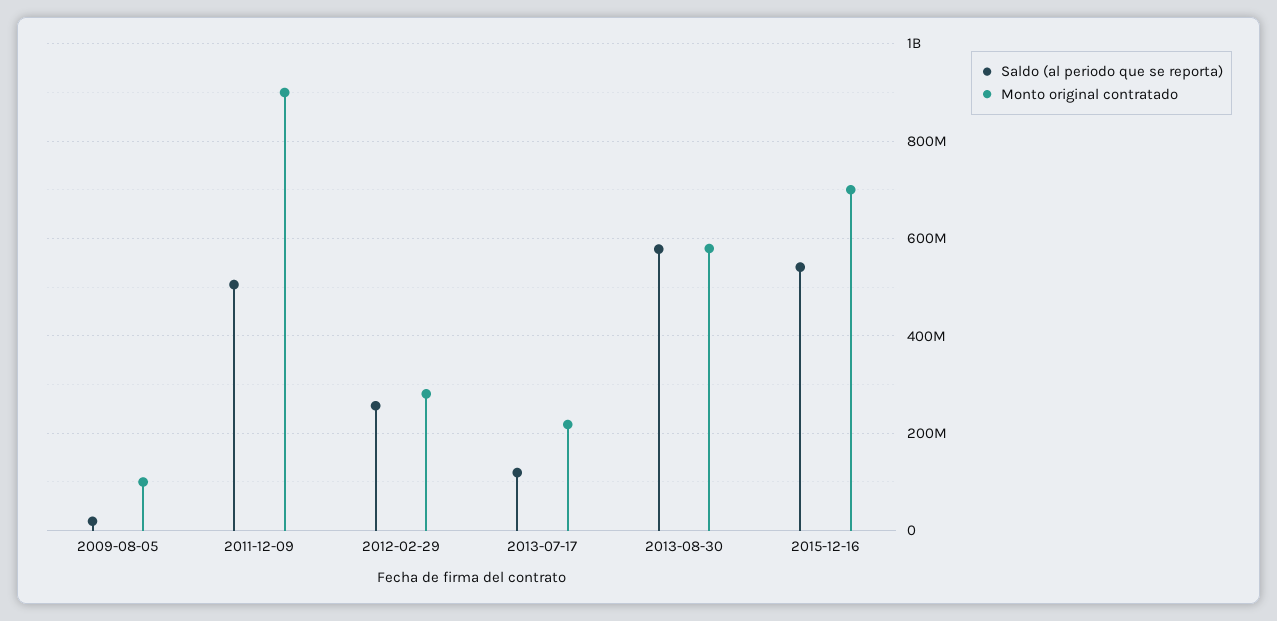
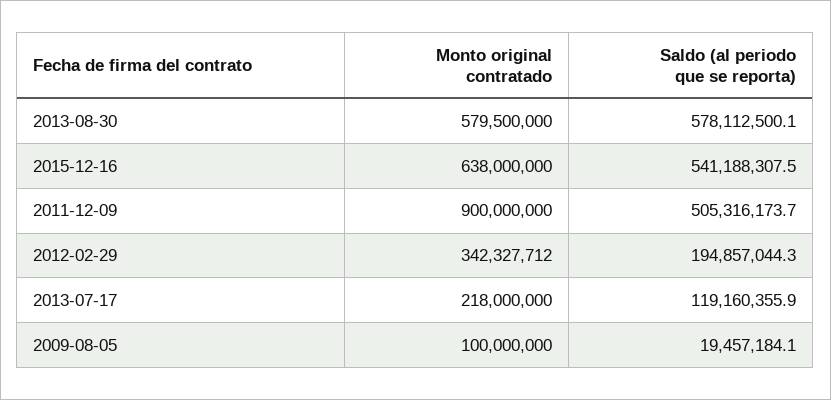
Saldo (al periodo que se reporta), 2012-02-29: 260000000 -> 194857044.3
Monto original contratado, 2012-02-29: 280000000 -> 342327712
Monto original contratado, 2015-12-16: 700000000 -> 638000000

